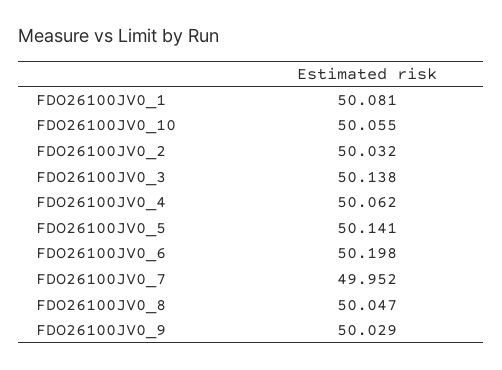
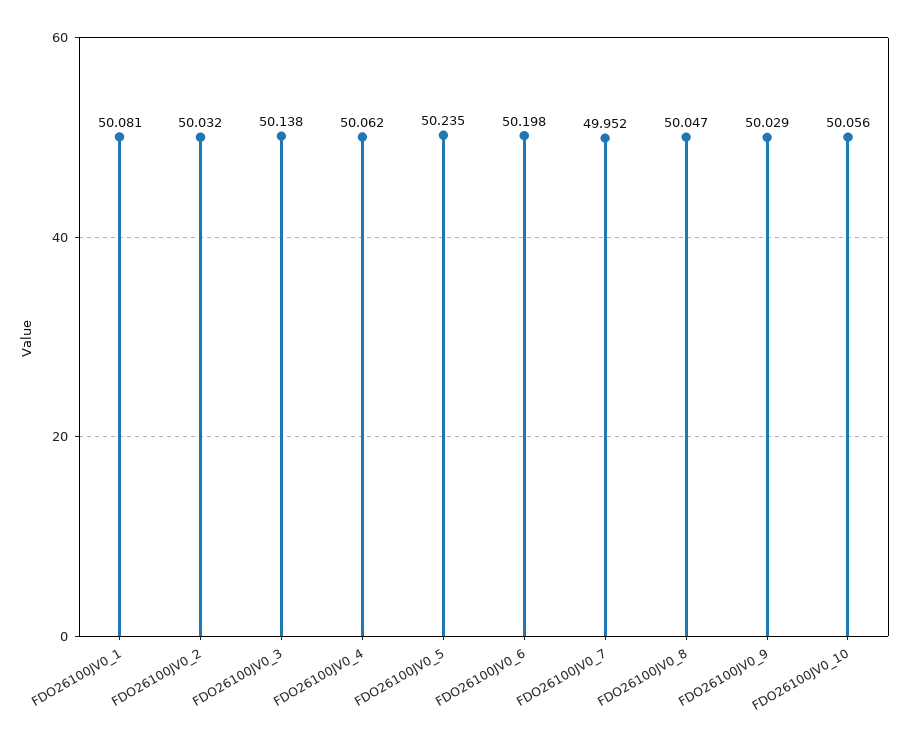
FDO26100JV0_10: 50.055 -> 50.056
FDO26100JV0_5: 50.141 -> 50.235

